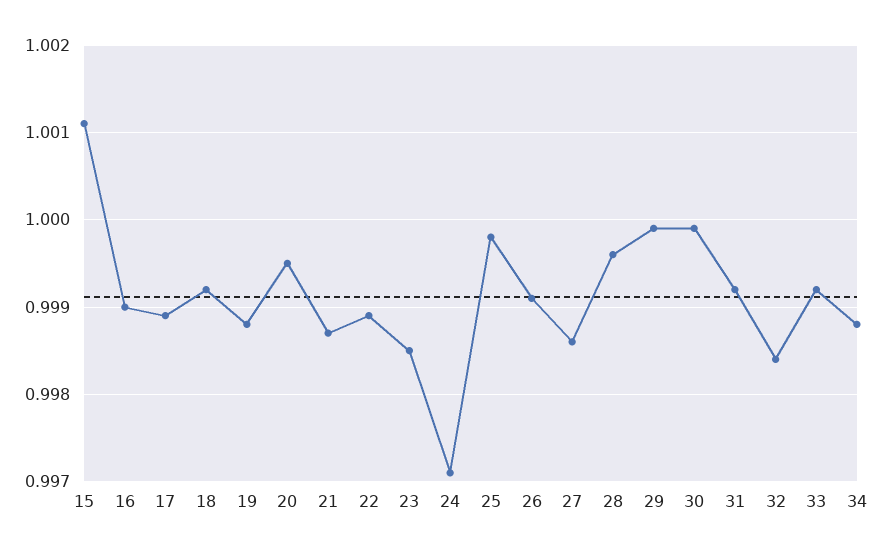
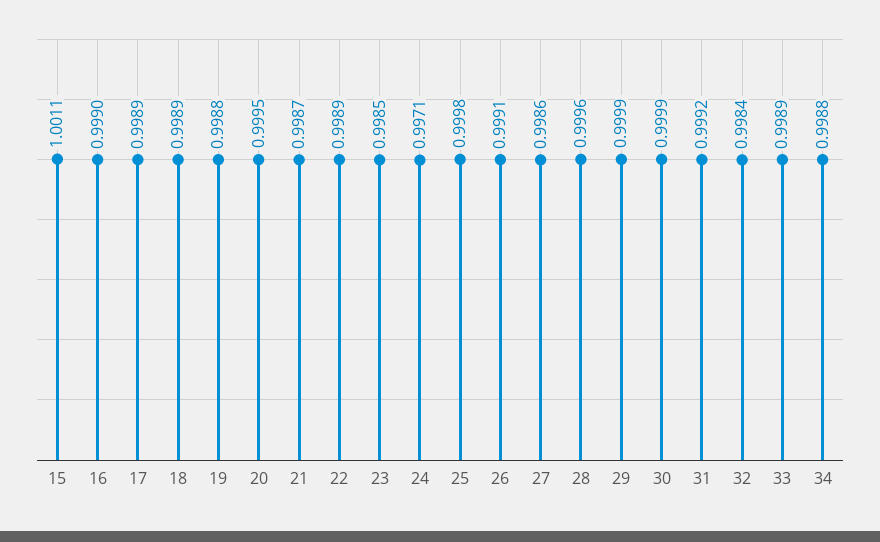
18: 0.9992 -> 0.9989
33: 0.9992 -> 0.9989

